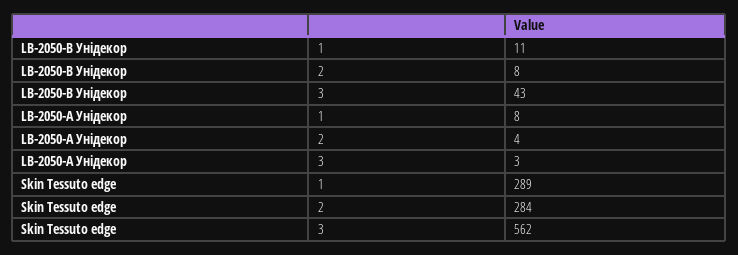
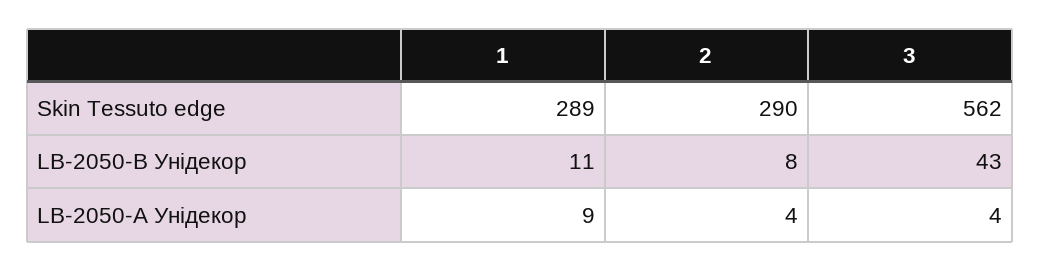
LB-2050-А Унідекор, 1: 8 -> 9
LB-2050-А Унідекор, 3: 3 -> 4
Skin Tessuto edge, 2: 284 -> 290

